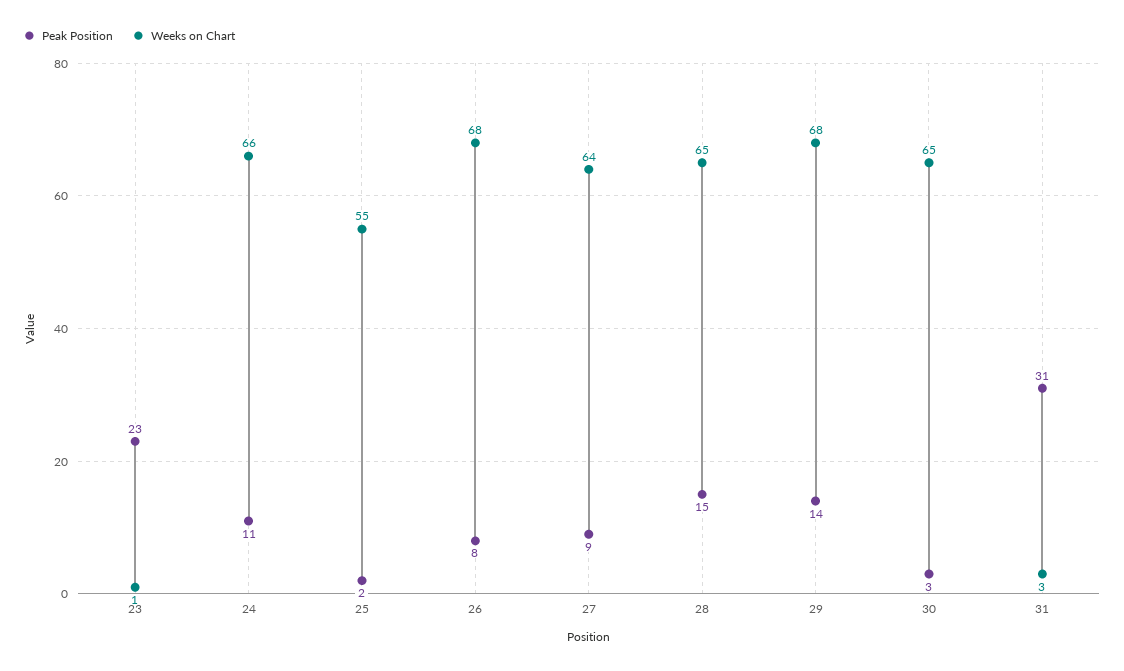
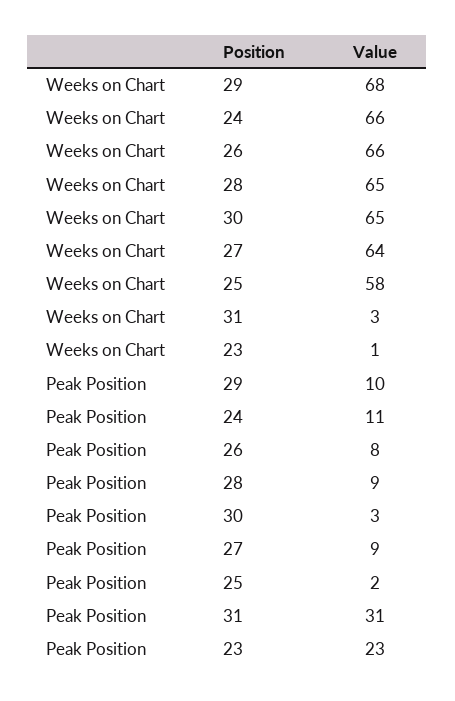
Weeks on Chart, 25: 55 -> 58
Weeks on Chart, 26: 68 -> 66
Peak Position, 28: 15 -> 9
Peak Position, 29: 14 -> 10

